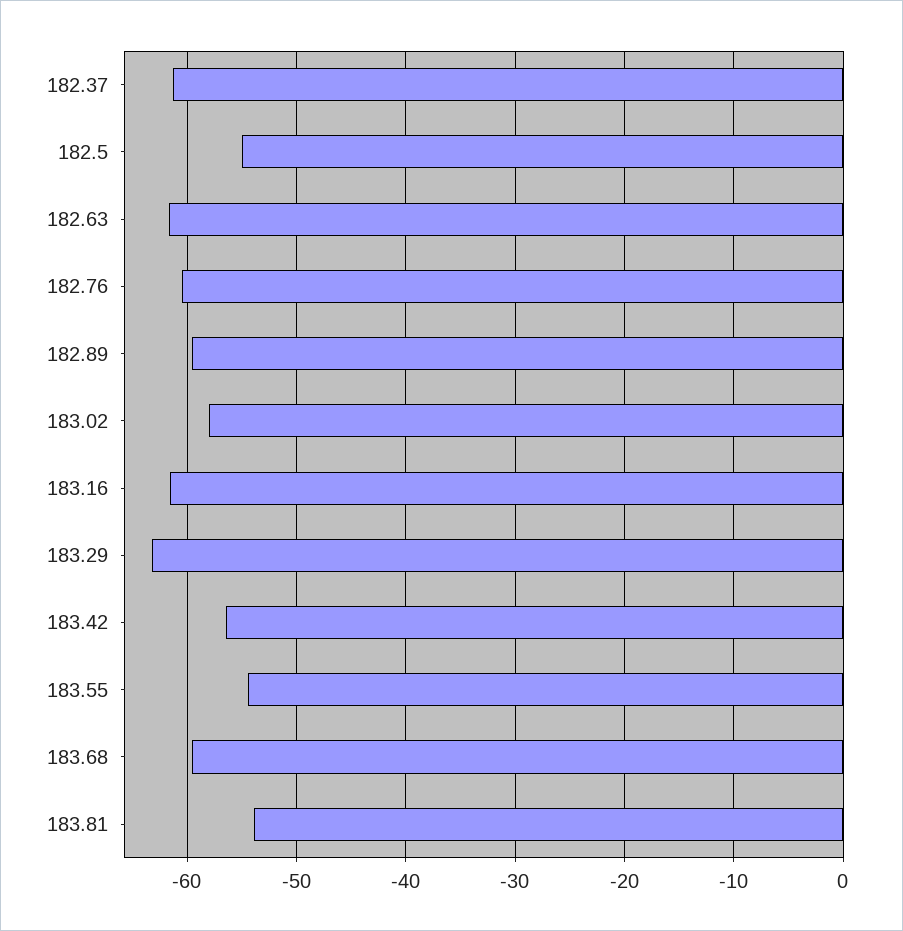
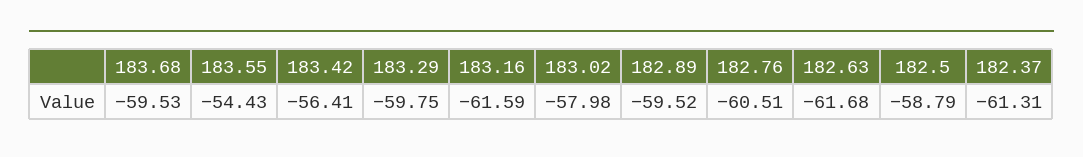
182.5: -55 -> -58.79
183.29: -63 -> -59.75
183.81: -54 -> none

